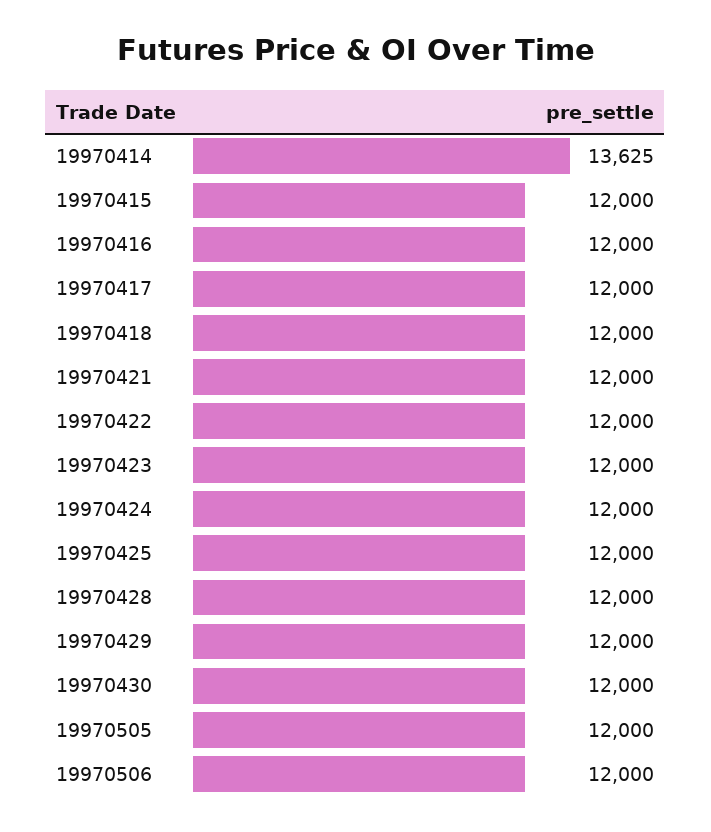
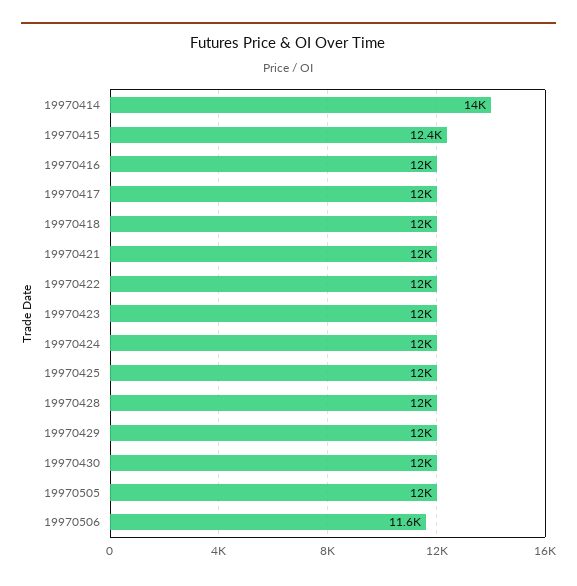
19970414: 13625 -> 14000
19970415: 12000 -> 12400
19970506: 12000 -> 11600

